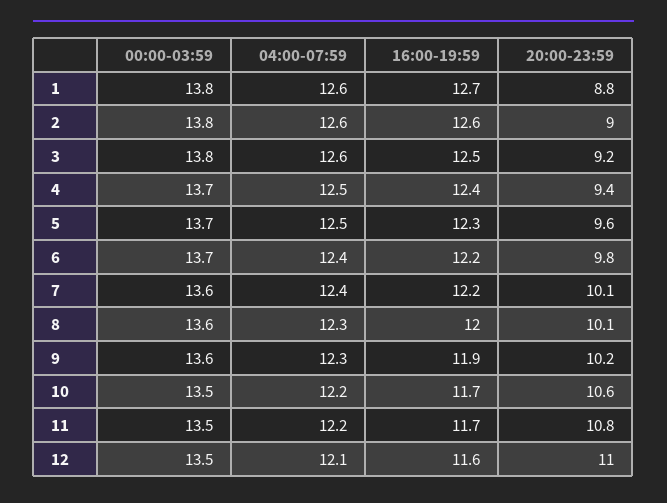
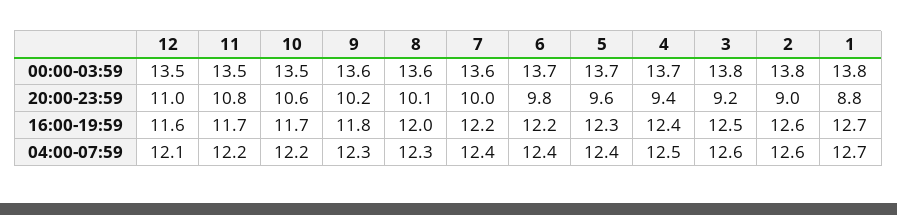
04:00-07:59, 1: 12.6 -> 12.7
04:00-07:59, 5: 12.5 -> 12.4
20:00-23:59, 7: 10.1 -> 10
16:00-19:59, 9: 11.9 -> 11.8

